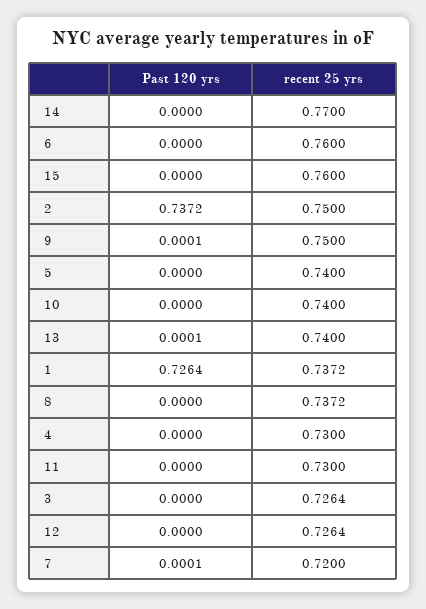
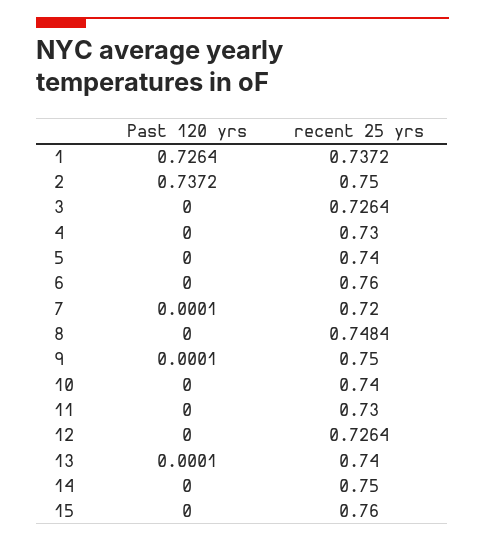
recent 25 yrs, 14: 0.77 -> 0.75
recent 25 yrs, 8: 0.7372 -> 0.7484

